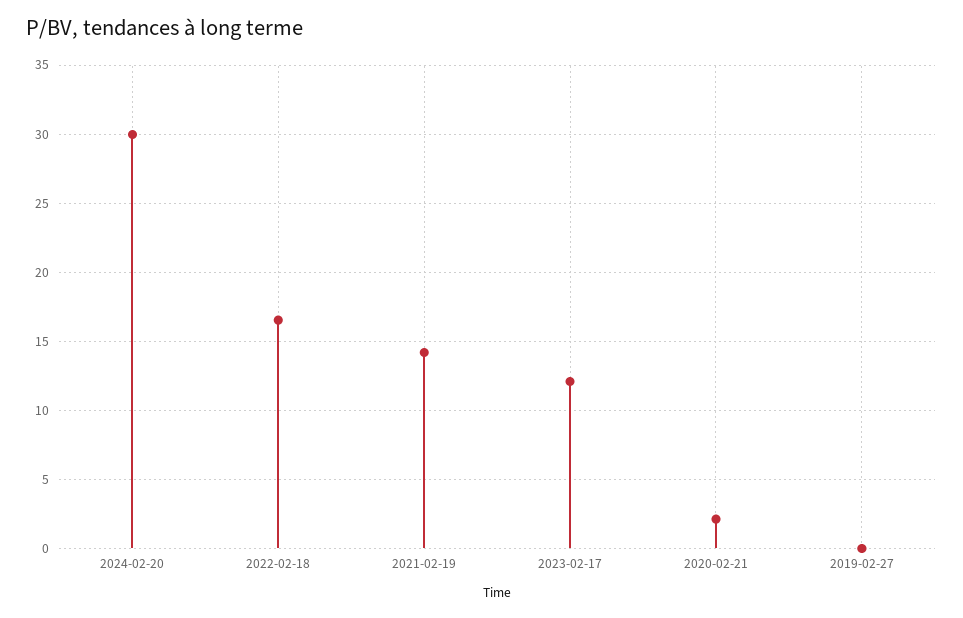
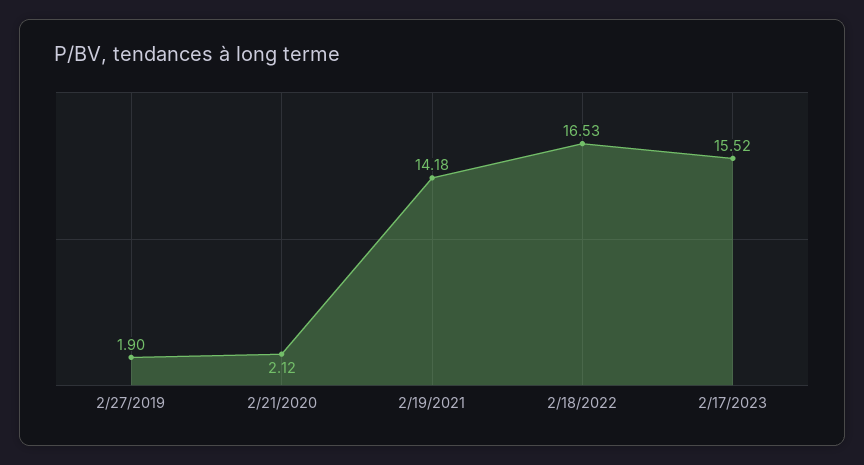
2024-02-20: 30 -> none
2023-02-17: 12 -> 15.52
2019-02-27: 0 -> 1.9

